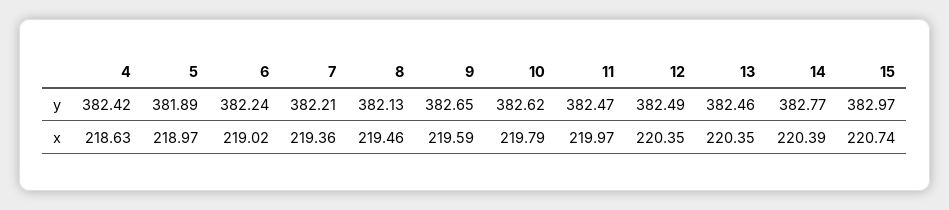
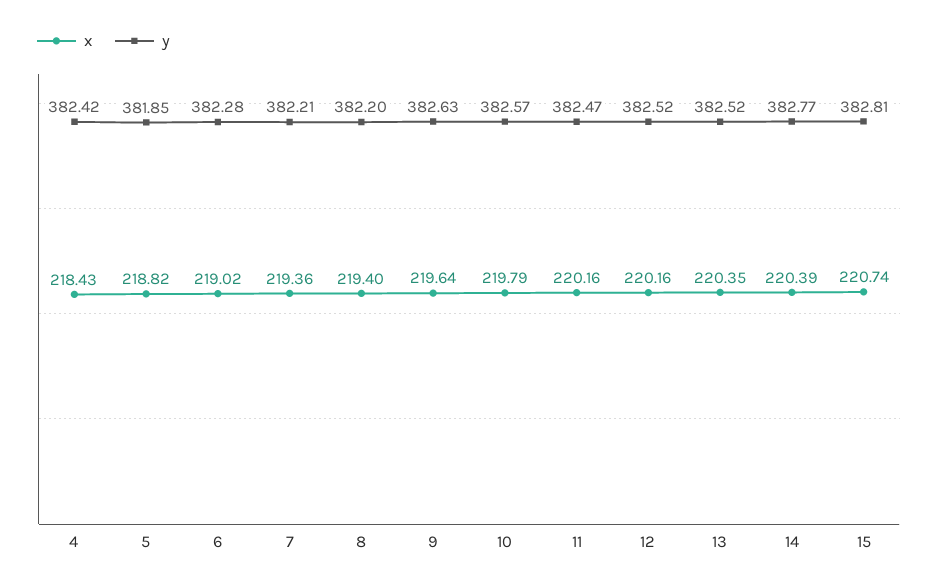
y, 5: 381.89 -> 381.85
y, 6: 382.24 -> 382.28
y, 8: 382.13 -> 382.2
y, 9: 382.65 -> 382.63
y, 10: 382.62 -> 382.57
y, 12: 382.49 -> 382.52
y, 13: 382.46 -> 382.52
y, 15: 382.97 -> 382.81
x, 4: 218.63 -> 218.43
x, 5: 218.97 -> 218.82
x, 8: 219.46 -> 219.4
x, 9: 219.59 -> 219.64
x, 11: 219.97 -> 220.16
x, 12: 220.35 -> 220.16

